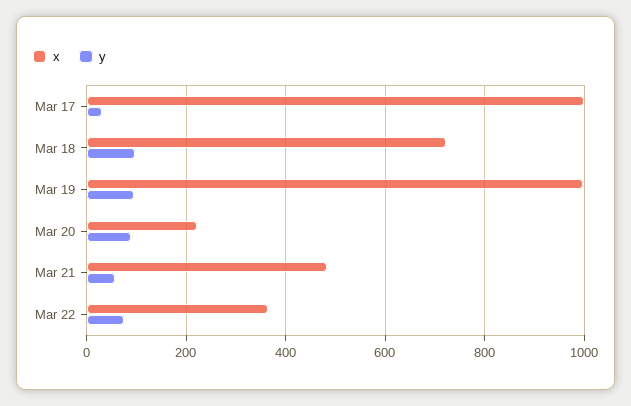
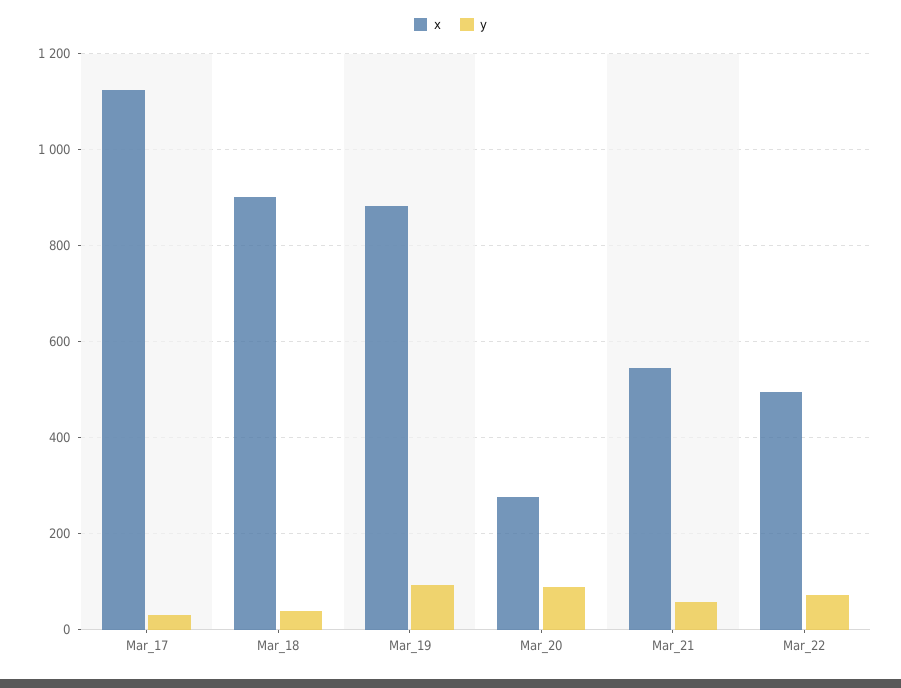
x, Mar 17: 1000 -> 1120
x, Mar 18: 720 -> 900
y, Mar 18: 100 -> 40
x, Mar 19: 1000 -> 880
x, Mar 20: 220 -> 280
x, Mar 21: 480 -> 540
x, Mar 22: 360 -> 500

